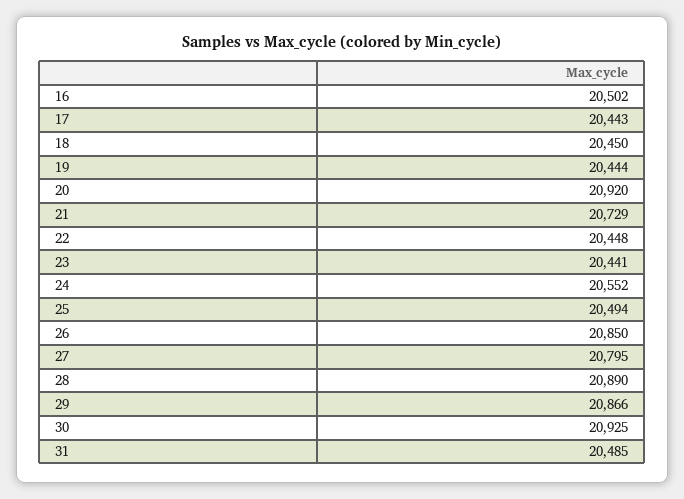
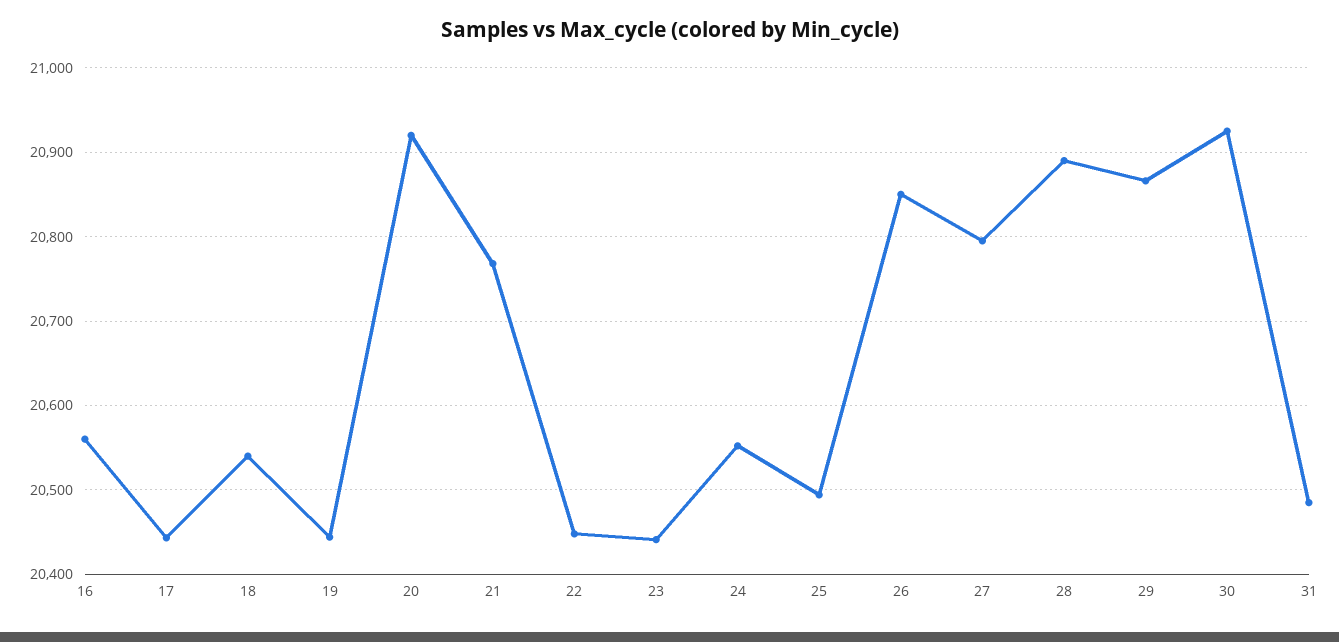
16: 20502 -> 20560
18: 20450 -> 20540
21: 20729 -> 20770

